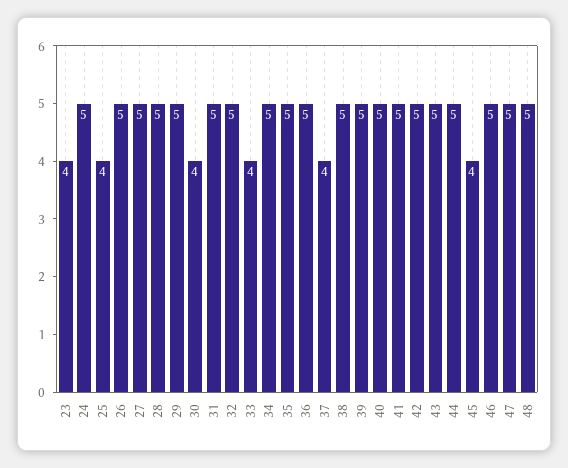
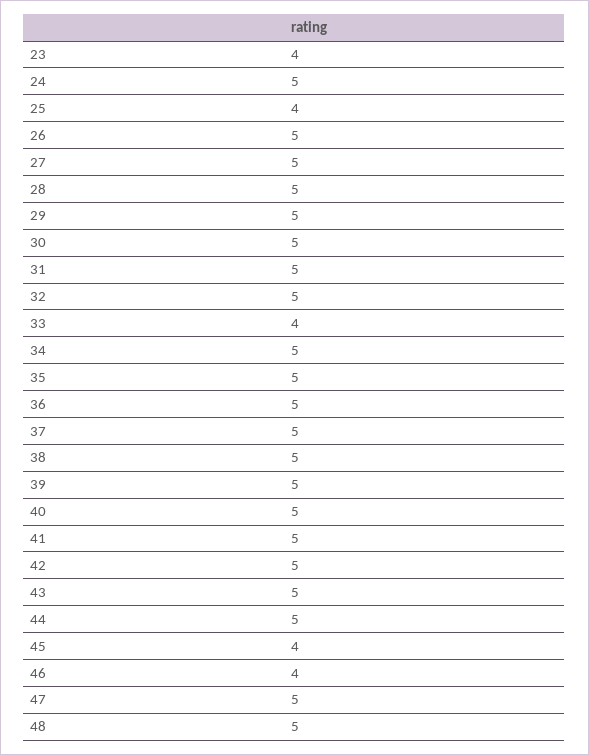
30: 4 -> 5
37: 4 -> 5
46: 5 -> 4

